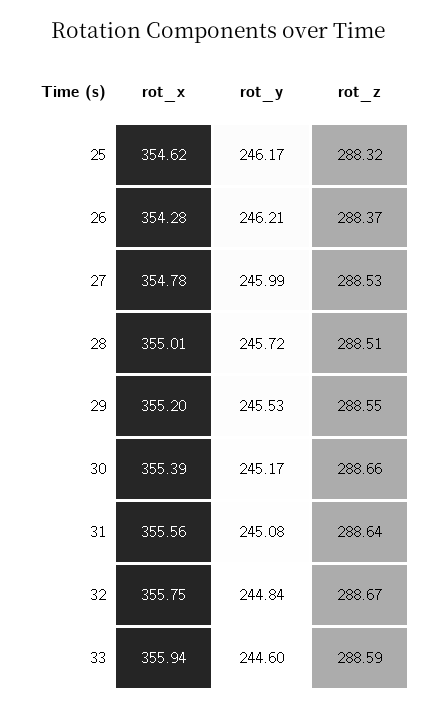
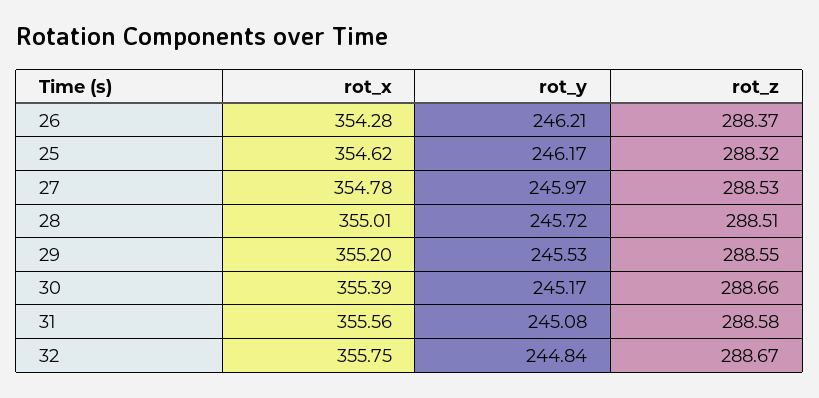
rot_y, 27: 245.99 -> 245.97
rot_z, 31: 288.64 -> 288.58
rot_x, 33: 355.94 -> none
rot_y, 33: 244.6 -> none
rot_z, 33: 288.59 -> none

